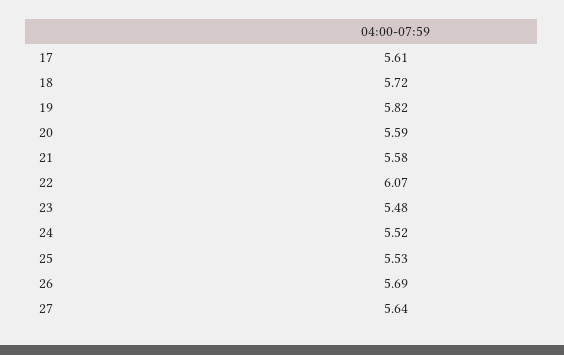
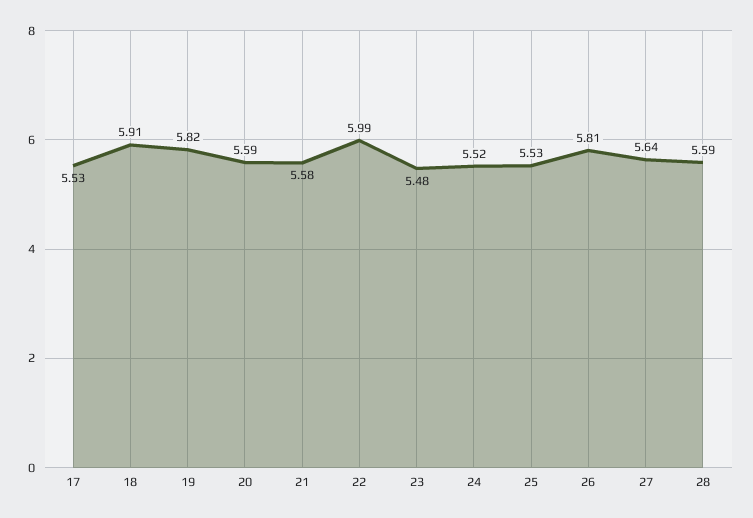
17: 5.61 -> 5.53
18: 5.72 -> 5.91
22: 6.07 -> 5.99
26: 5.69 -> 5.81
28: none -> 5.59

